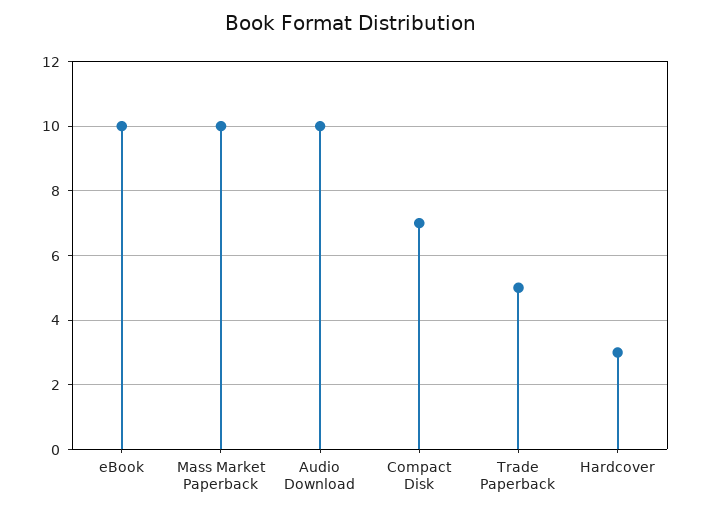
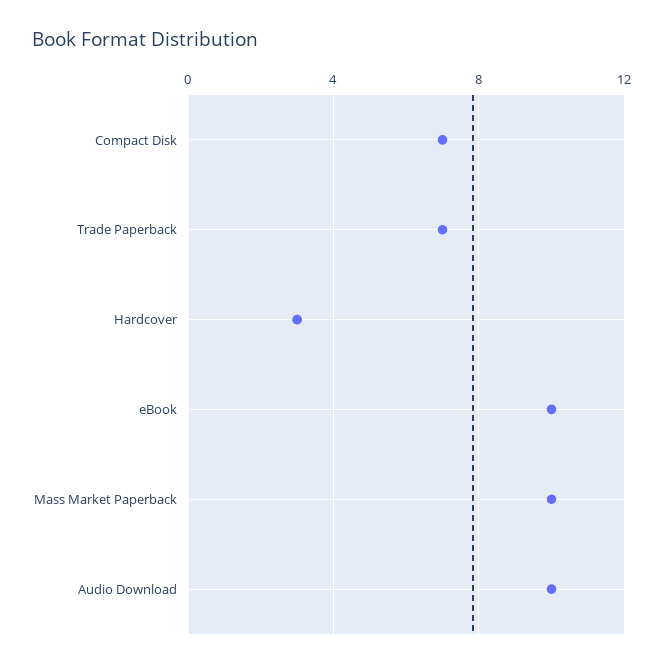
Trade Paperback: 5 -> 7

